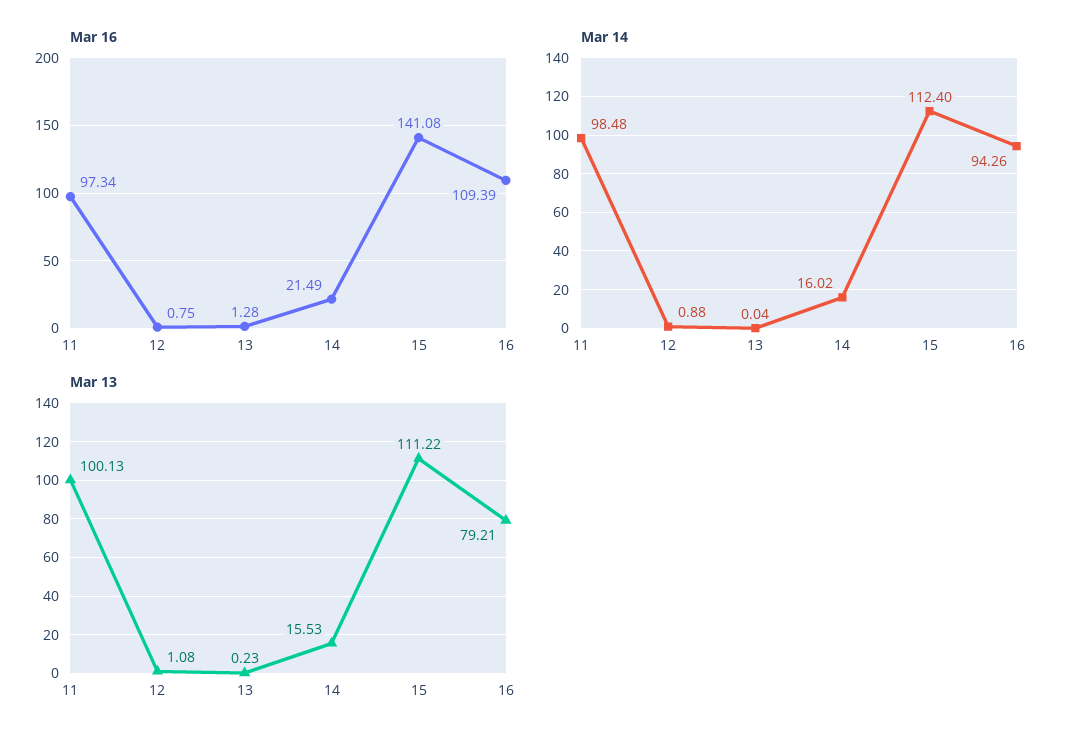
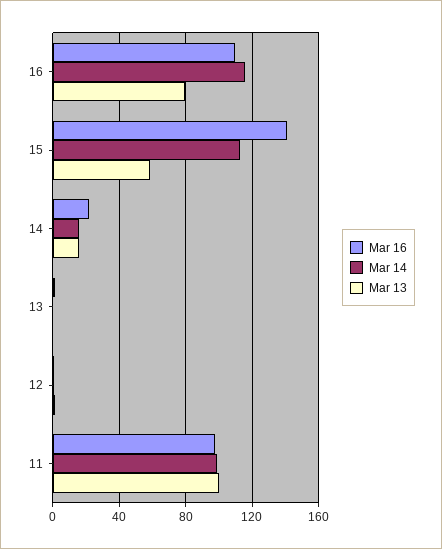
Mar 14, 16: 94.26 -> 115
Mar 13, 15: 111.22 -> 60

